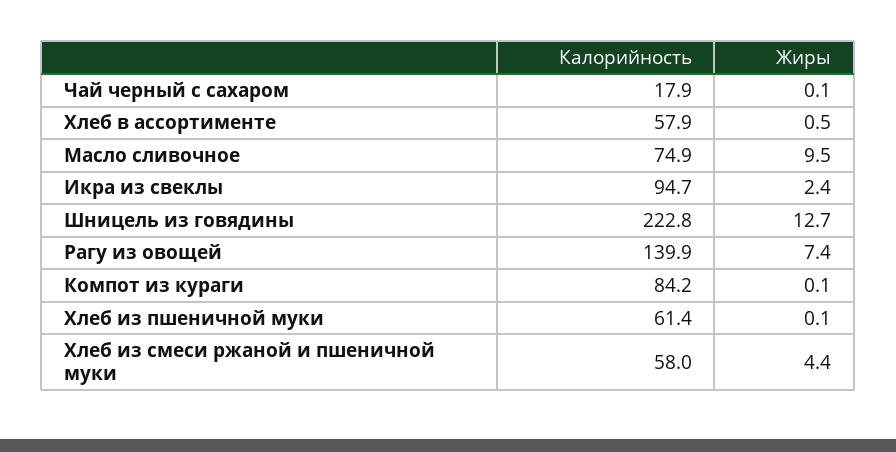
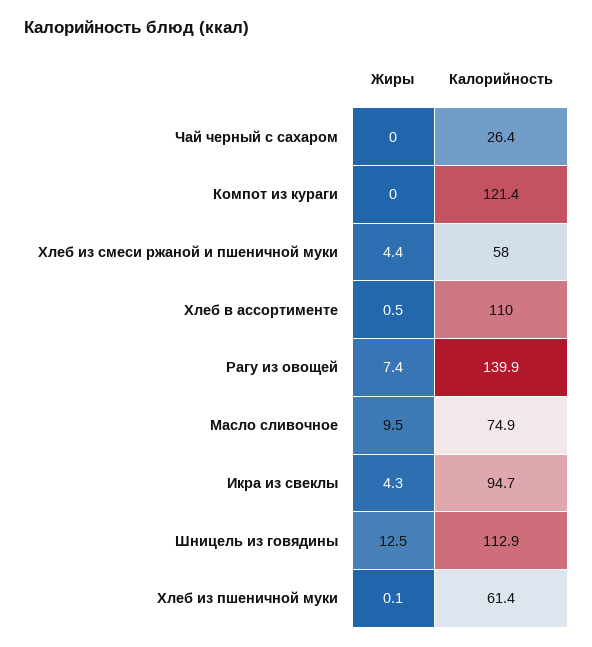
Калорийность, Чай черный с сахаром: 17.9 -> 26.4
Жиры, Чай черный с сахаром: 0.1 -> 0
Калорийность, Хлеб в ассортименте: 57.9 -> 110
Жиры, Икра из свеклы: 2.4 -> 4.3
Калорийность, Шницель из говядины: 222.8 -> 112.9
Жиры, Шницель из говядины: 12.7 -> 12.5
Калорийность, Компот из кураги: 84.2 -> 121.4
Жиры, Компот из кураги: 0.1 -> 0

